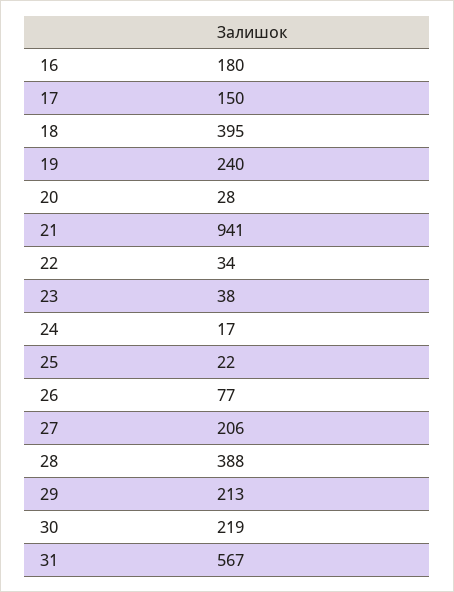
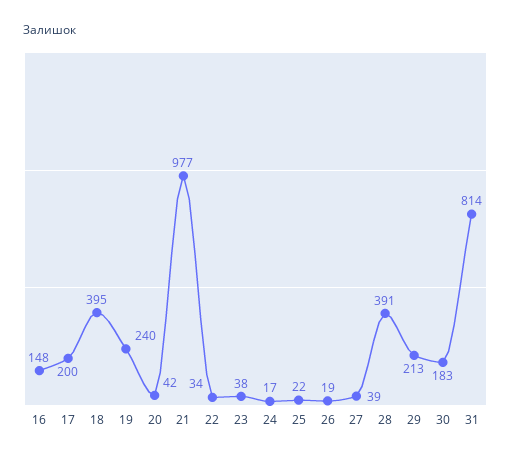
16: 180 -> 148
17: 150 -> 200
20: 28 -> 42
21: 941 -> 977
26: 77 -> 19
27: 206 -> 39
28: 388 -> 391
30: 219 -> 183
31: 567 -> 814

